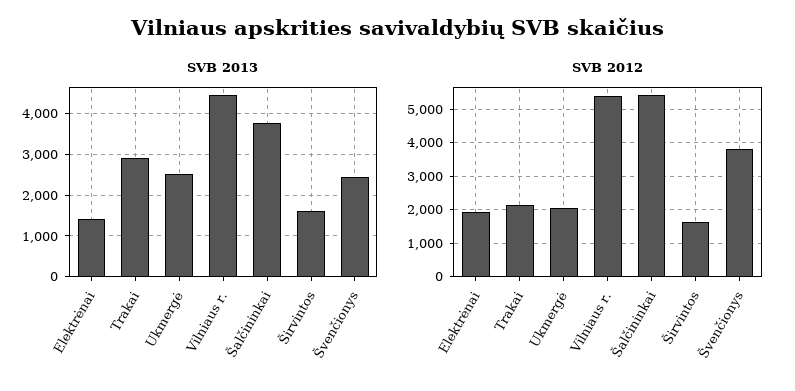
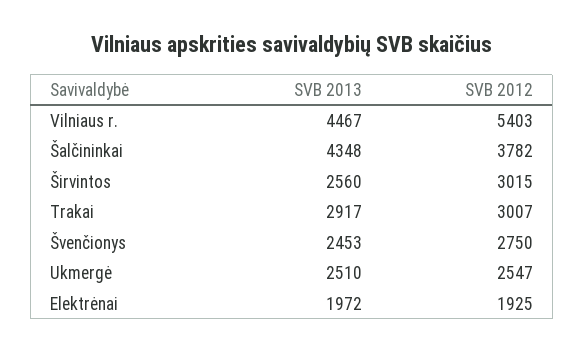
SVB 2013, Elektrėnai: 1400 -> 1972
SVB 2013, Šalčininkai: 3800 -> 4348
SVB 2013, Širvintos: 1600 -> 2560
SVB 2012, Trakai: 2200 -> 3007
SVB 2012, Ukmergė: 2000 -> 2547
SVB 2012, Šalčininkai: 5400 -> 3782
SVB 2012, Širvintos: 1600 -> 3015
SVB 2012, Švenčionys: 3800 -> 2750

